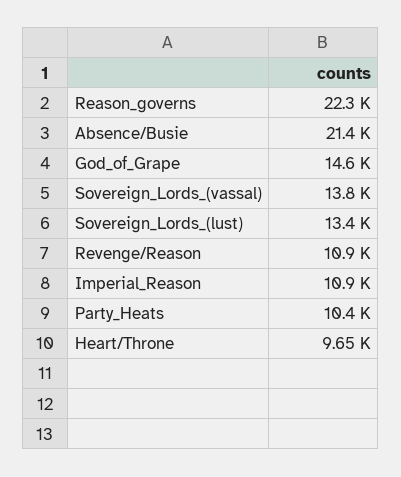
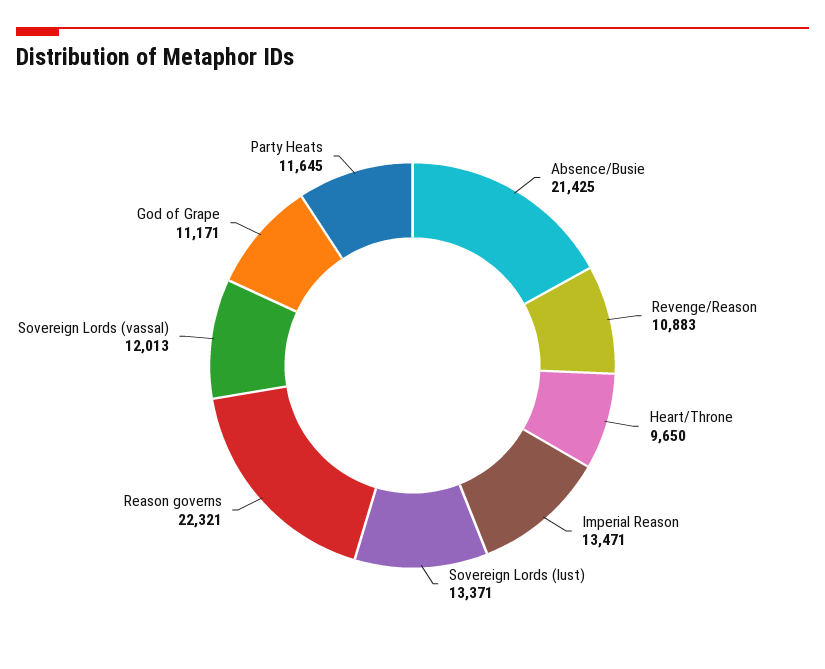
God_of_Grape: 14600 -> 11171
Sovereign_Lords_(vassal): 13800 -> 12013
Imperial_Reason: 10900 -> 13471
Party_Heats: 10400 -> 11645

